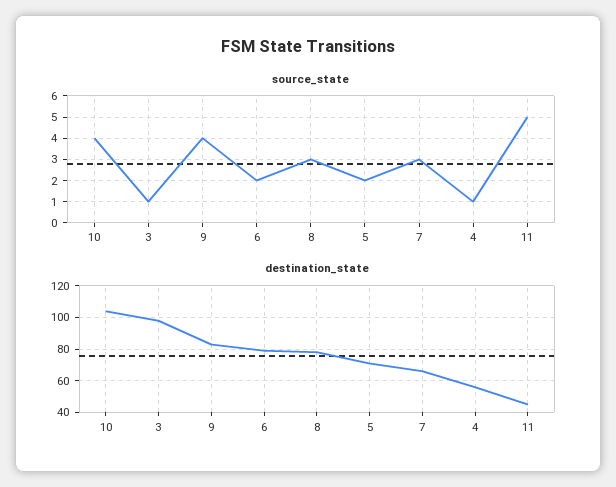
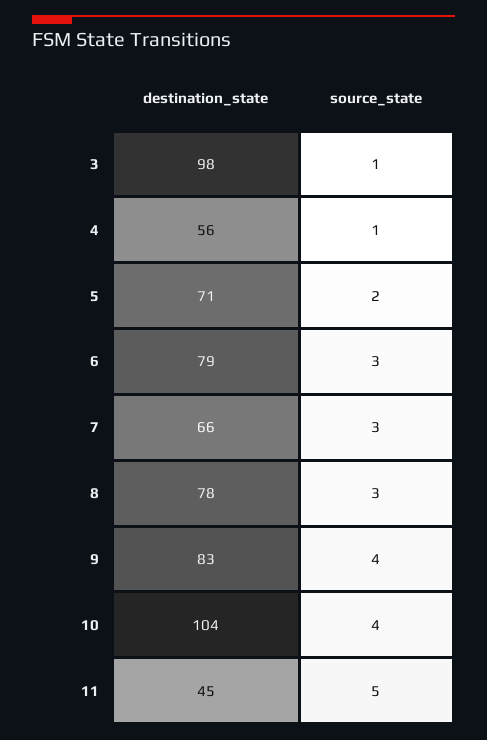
source_state, 6: 2 -> 3

